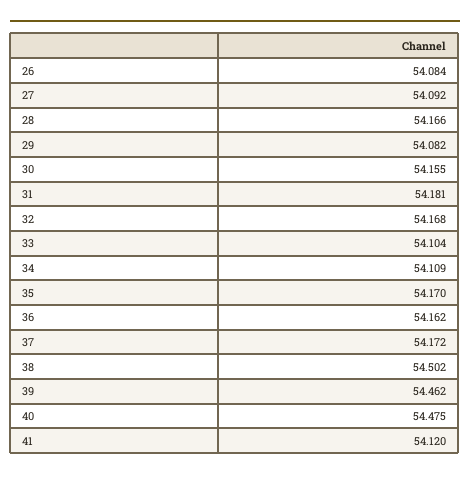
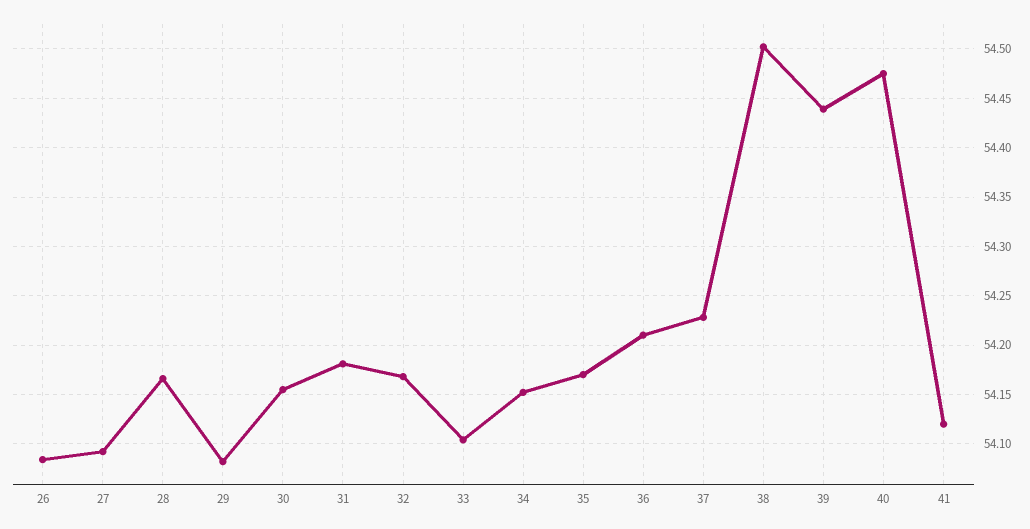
34: 54.109 -> 54.15
36: 54.162 -> 54.21
37: 54.172 -> 54.23
39: 54.462 -> 54.44

